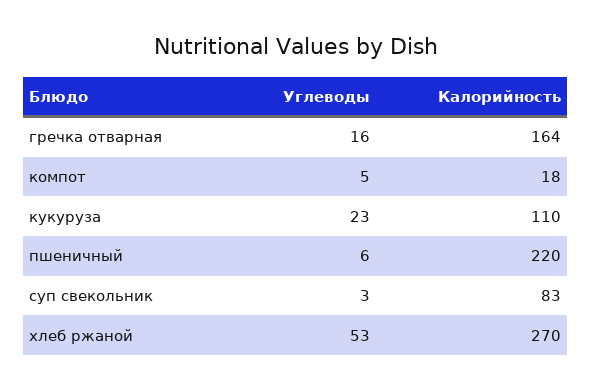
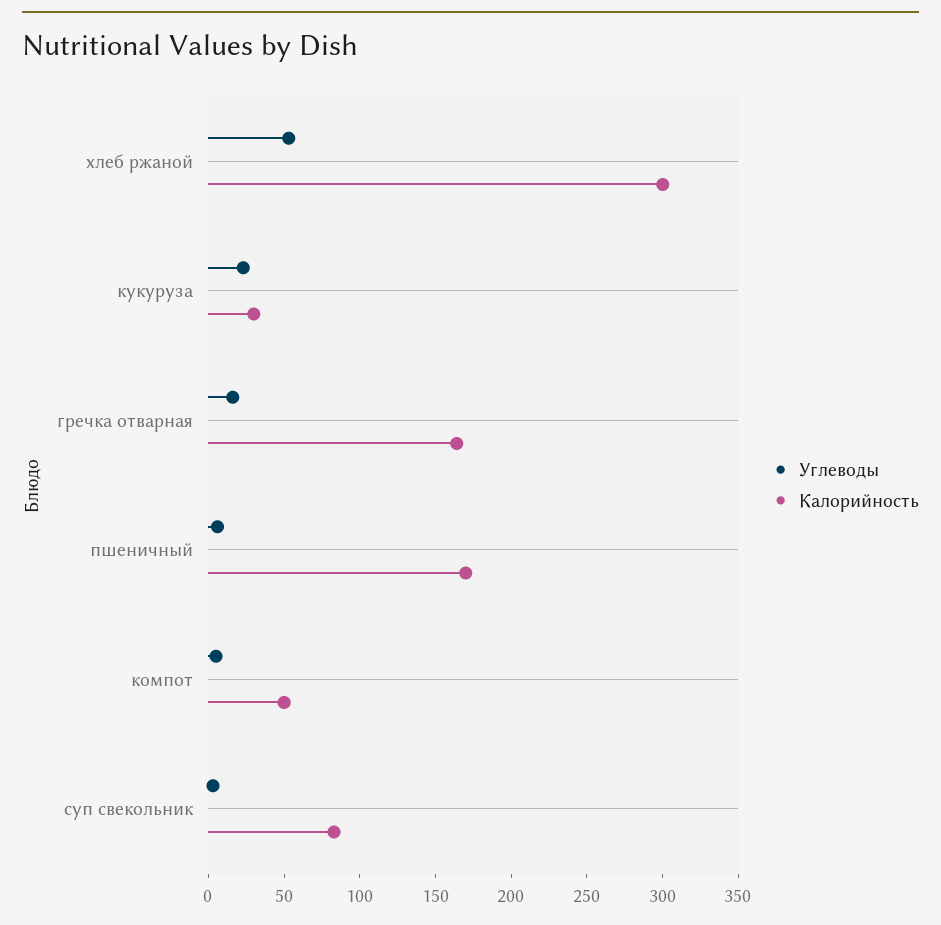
Калорийность, компот: 18 -> 50
Калорийность, кукуруза: 110 -> 30
Калорийность, пшеничный: 220 -> 170
Калорийность, хлеб ржаной: 270 -> 300

